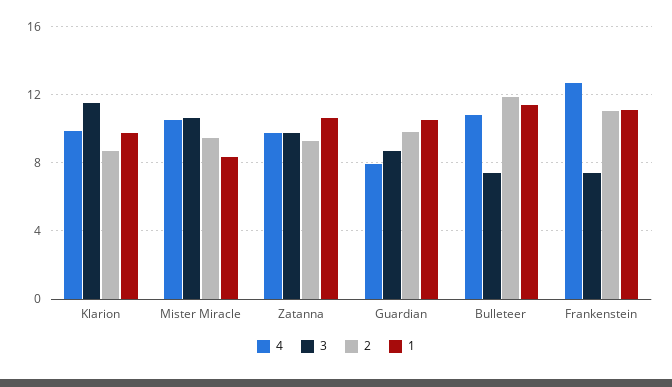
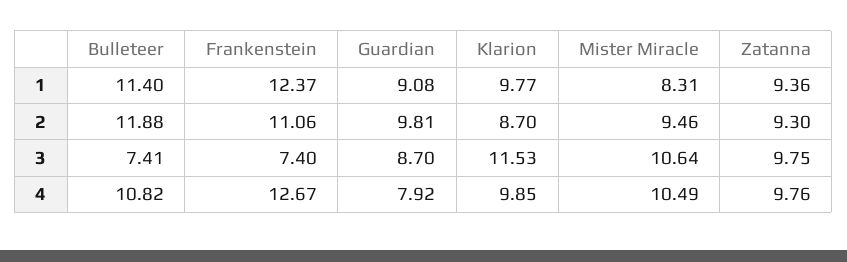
1, Zatanna: 10.5 -> 9.36
1, Guardian: 10.5 -> 9.08
1, Frankenstein: 11 -> 12.37

